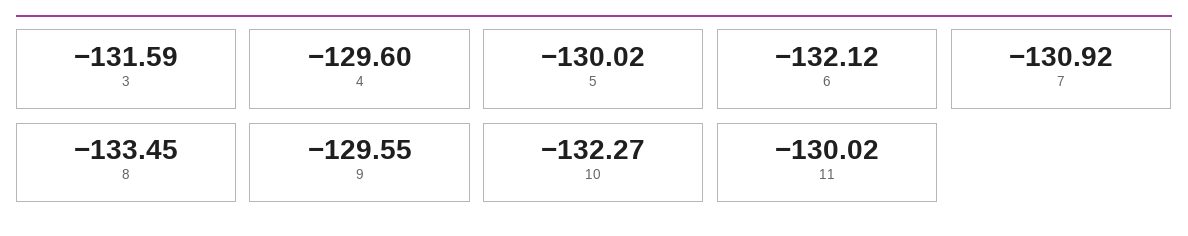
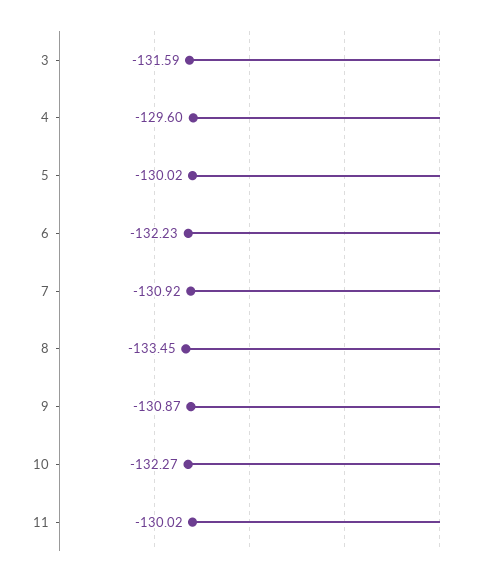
6: -132.12 -> -132.23
9: -129.55 -> -130.87

